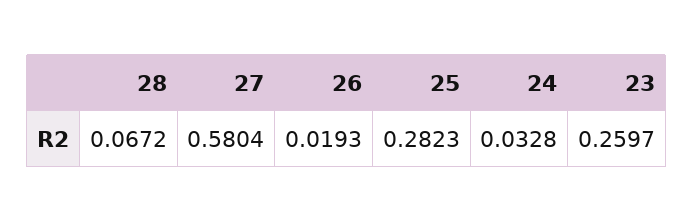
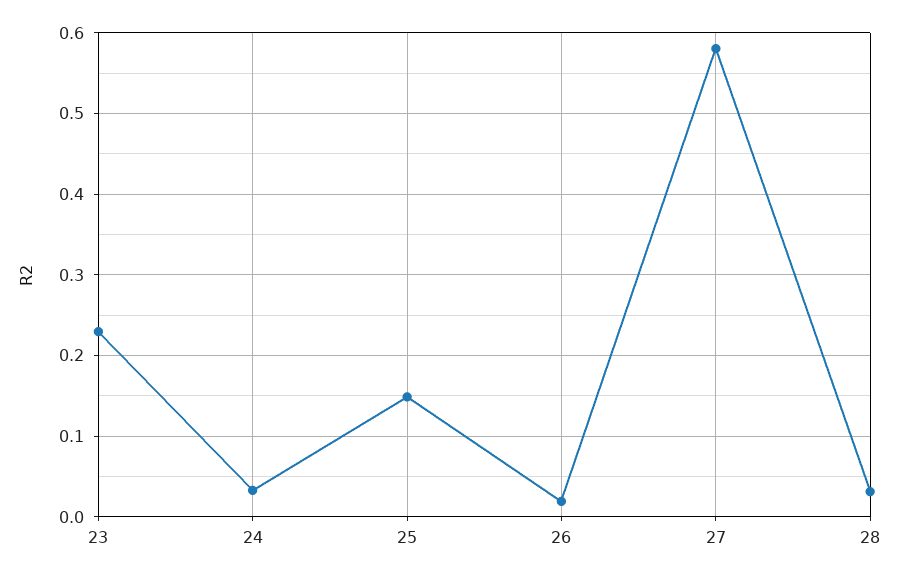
28: 0.0672 -> 0.03
25: 0.2823 -> 0.15
23: 0.2597 -> 0.23

